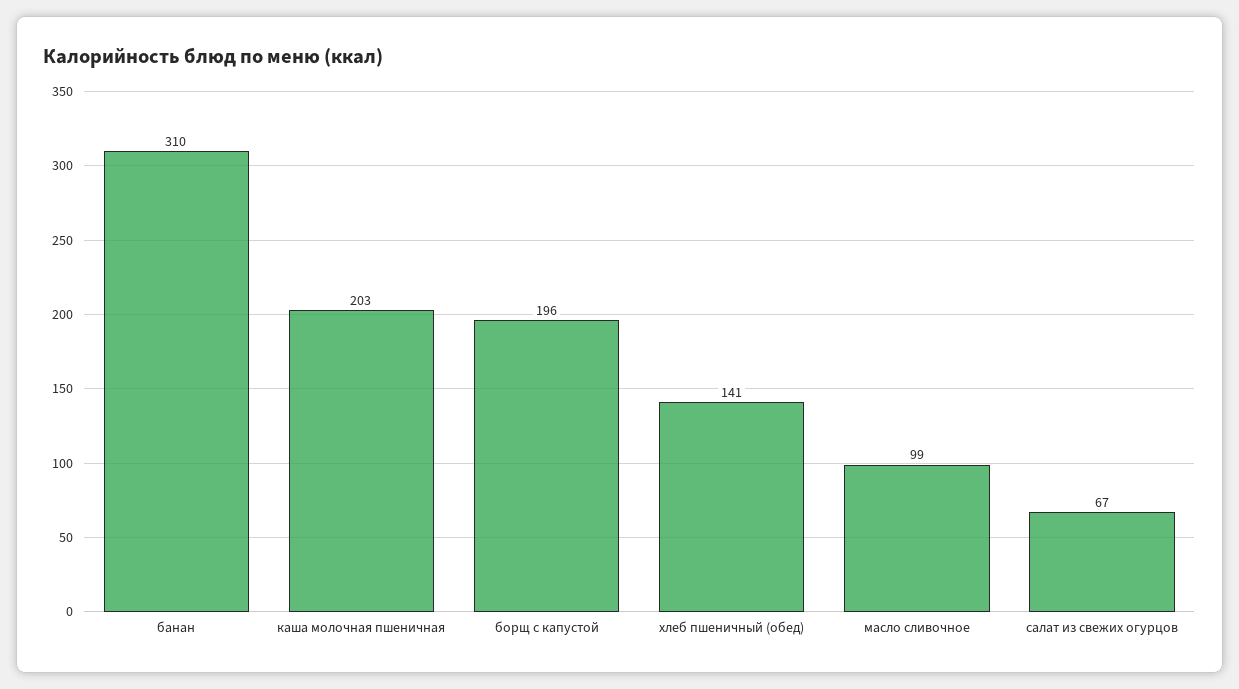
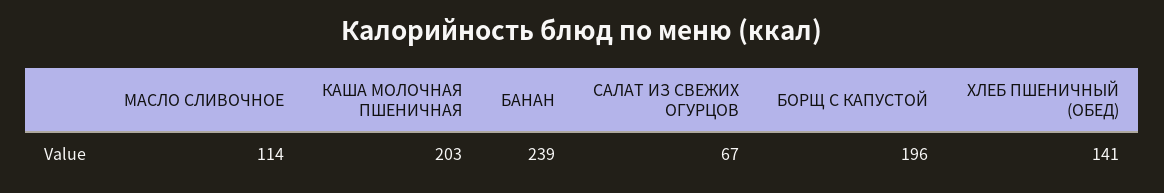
банан: 310 -> 239
масло сливочное: 99 -> 114

